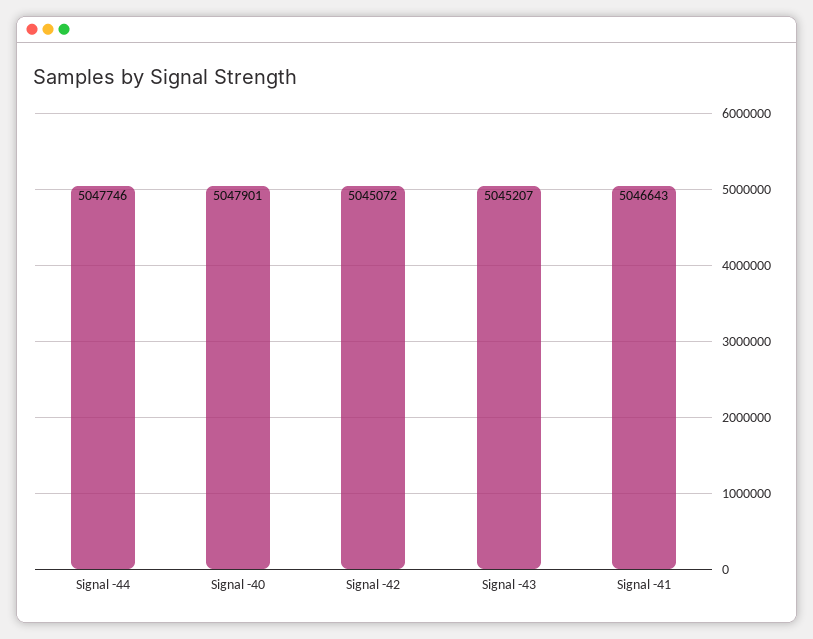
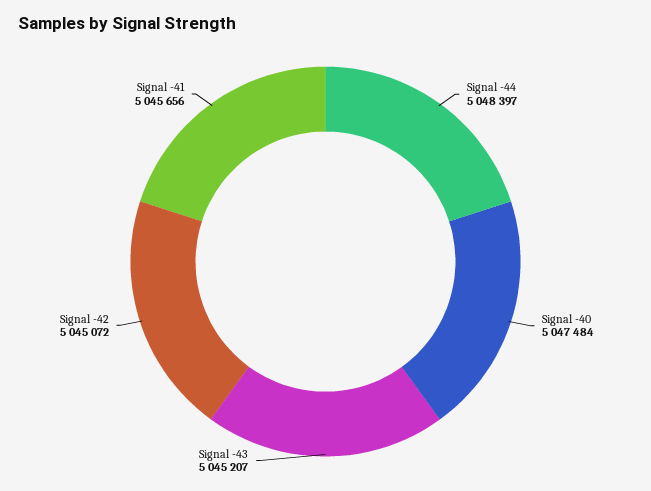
Signal -44: 5047746 -> 5048397
Signal -40: 5047901 -> 5047484
Signal -41: 5046643 -> 5045656

